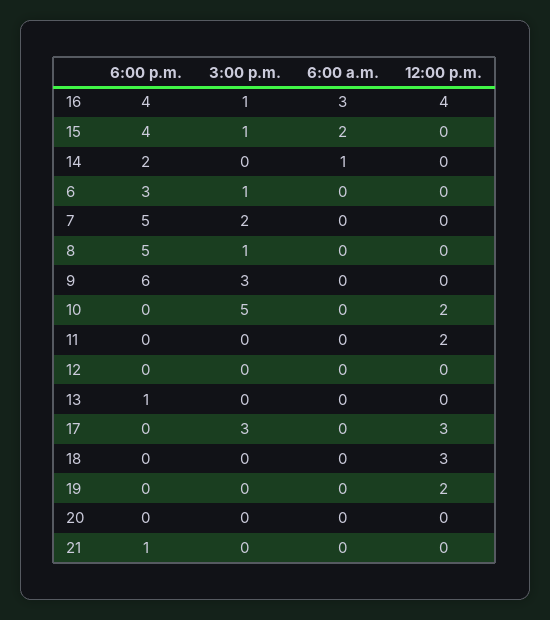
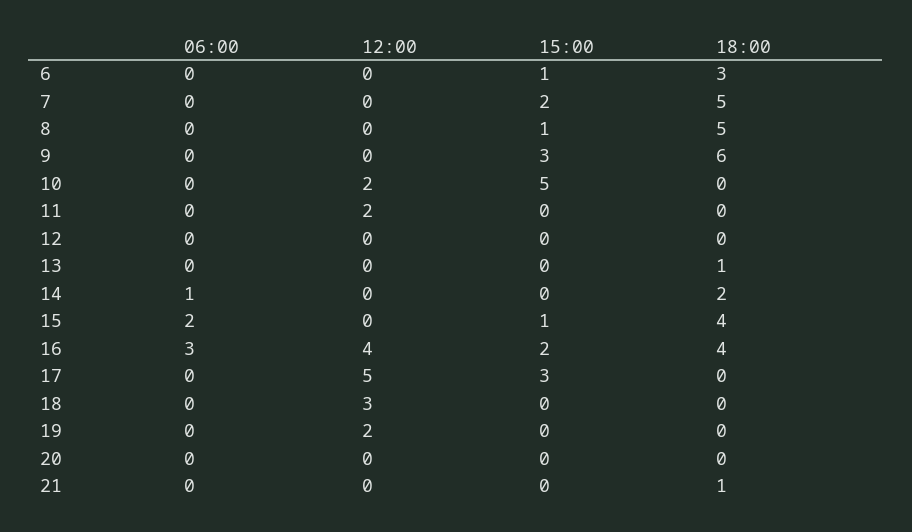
3:00 p.m., 16: 1 -> 2
12:00 p.m., 17: 3 -> 5

